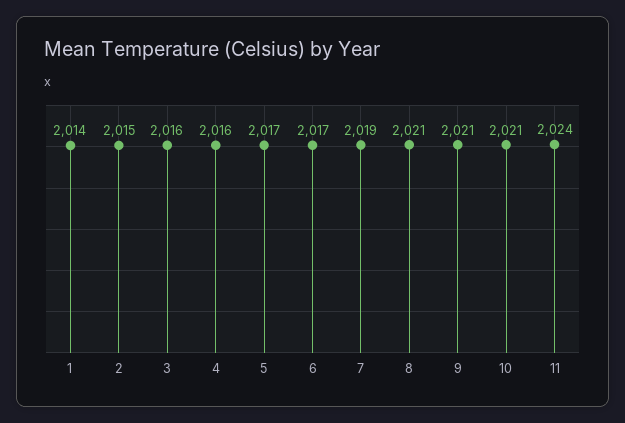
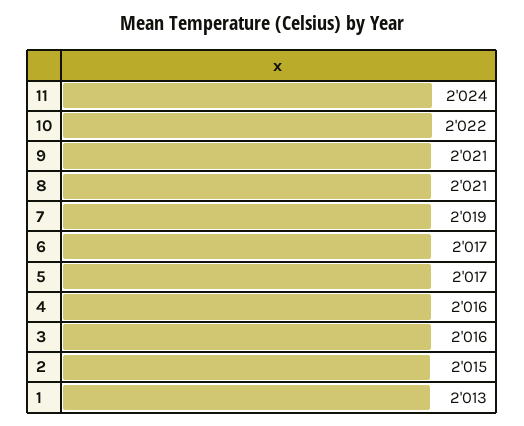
1: 2014 -> 2013
10: 2021 -> 2022

